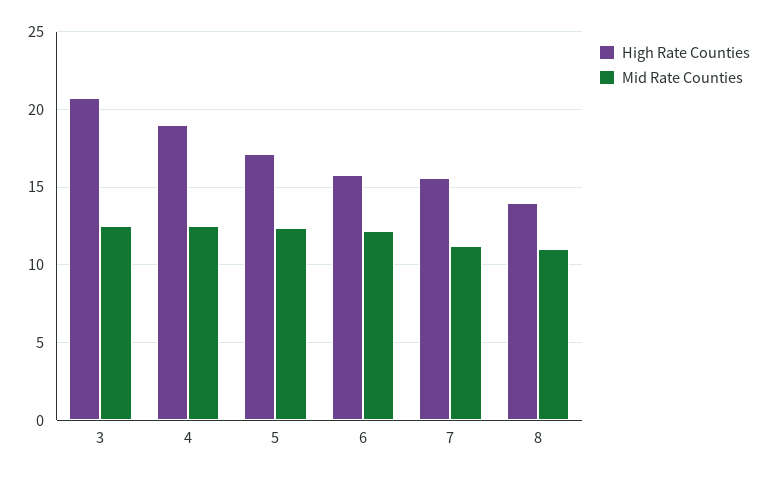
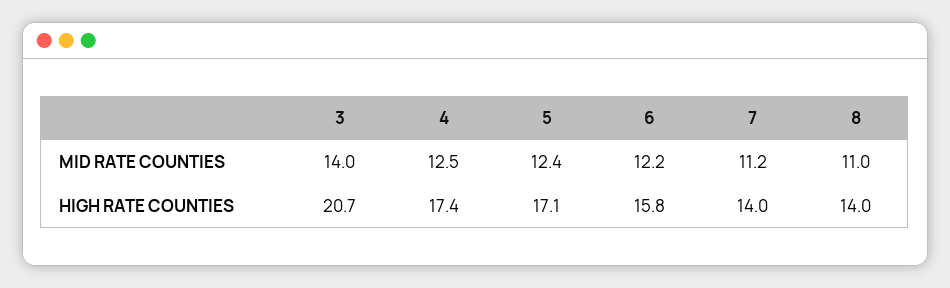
Mid Rate Counties, 3: 12.5 -> 14
High Rate Counties, 4: 19 -> 17.4
High Rate Counties, 7: 15.5 -> 14

